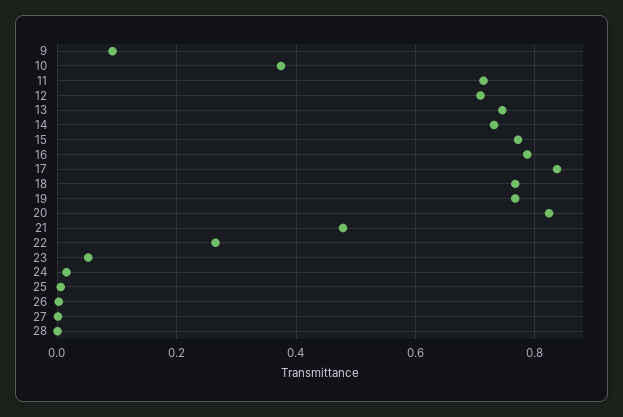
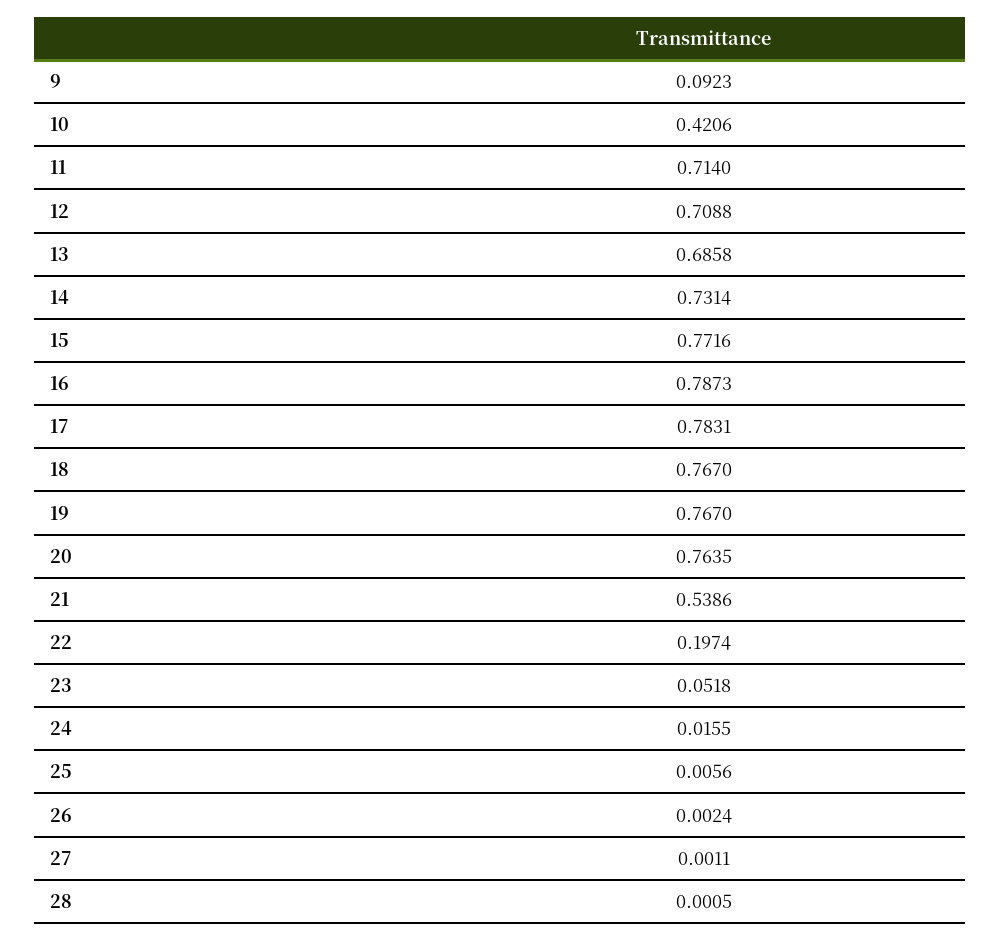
10: 0.38 -> 0.4206
13: 0.74 -> 0.6858
17: 0.84 -> 0.7831
20: 0.82 -> 0.7635
21: 0.48 -> 0.5386
22: 0.26 -> 0.1974

